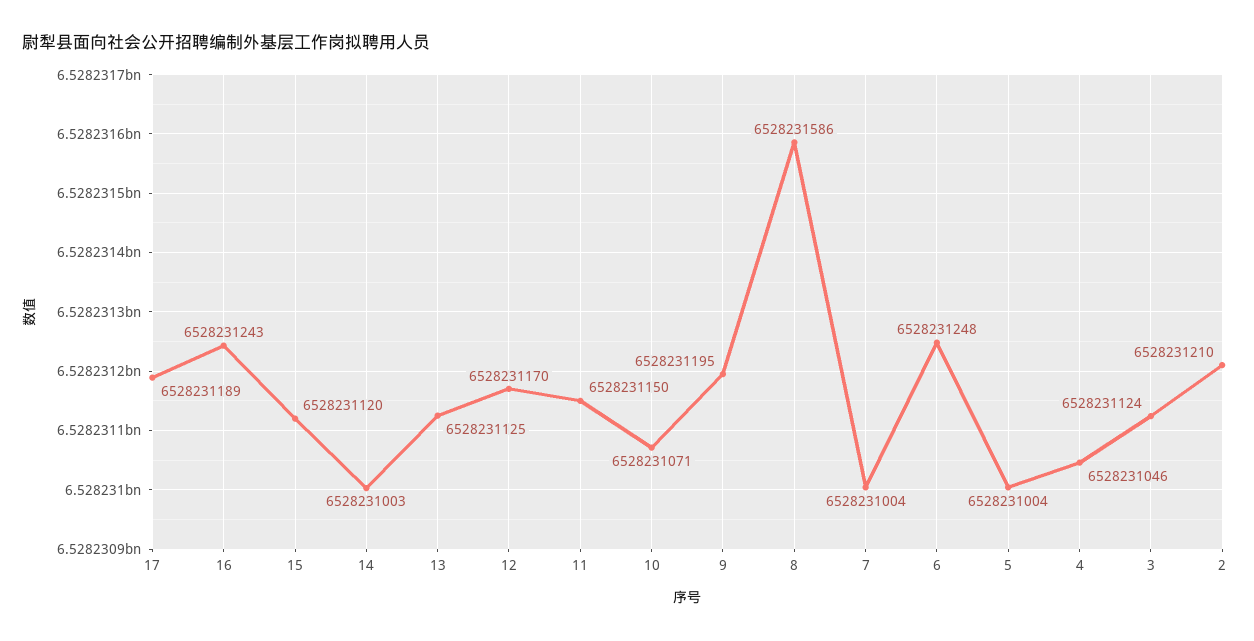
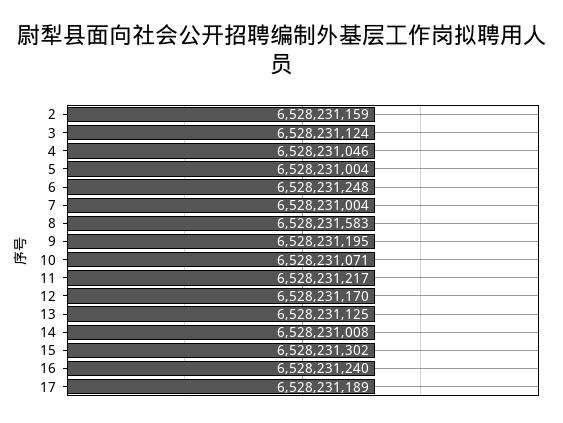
16: 6528231243 -> 6528231240
15: 6528231120 -> 6528231302
14: 6528231003 -> 6528231008
11: 6528231150 -> 6528231217
8: 6528231586 -> 6528231583
2: 6528231210 -> 6528231159

